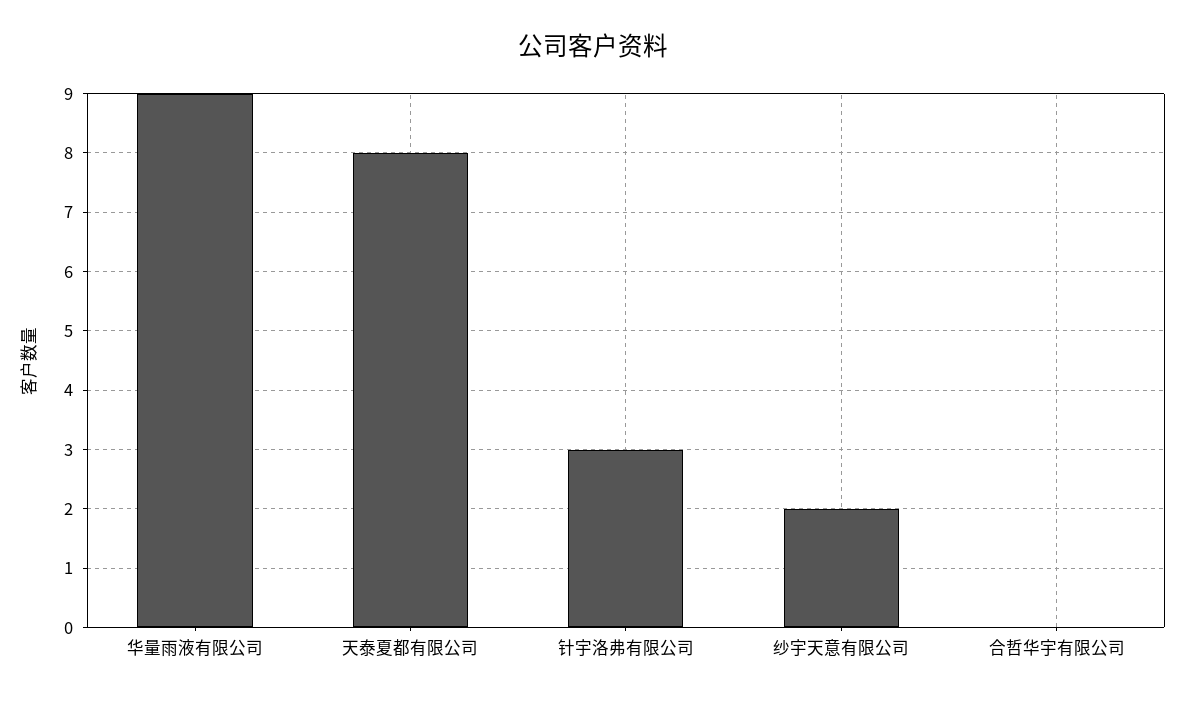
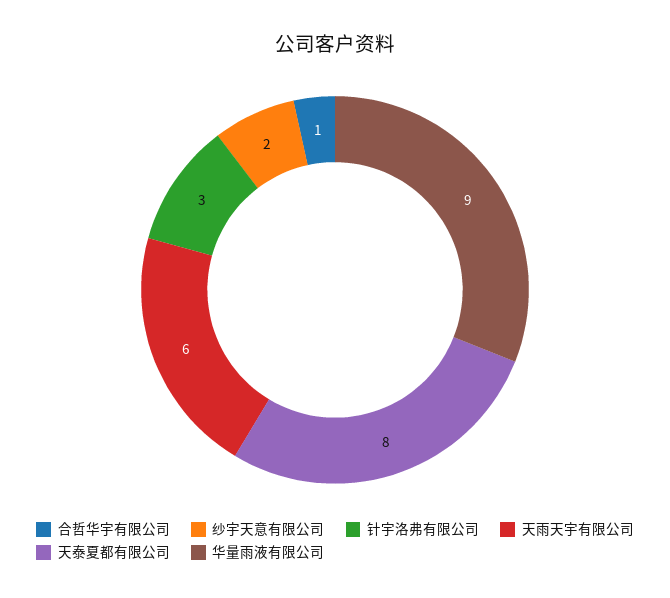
合哲华宇有限公司: 0 -> 1
天雨天宇有限公司: none -> 6

